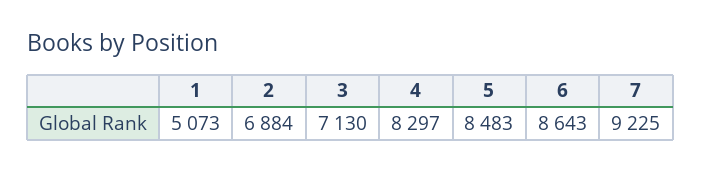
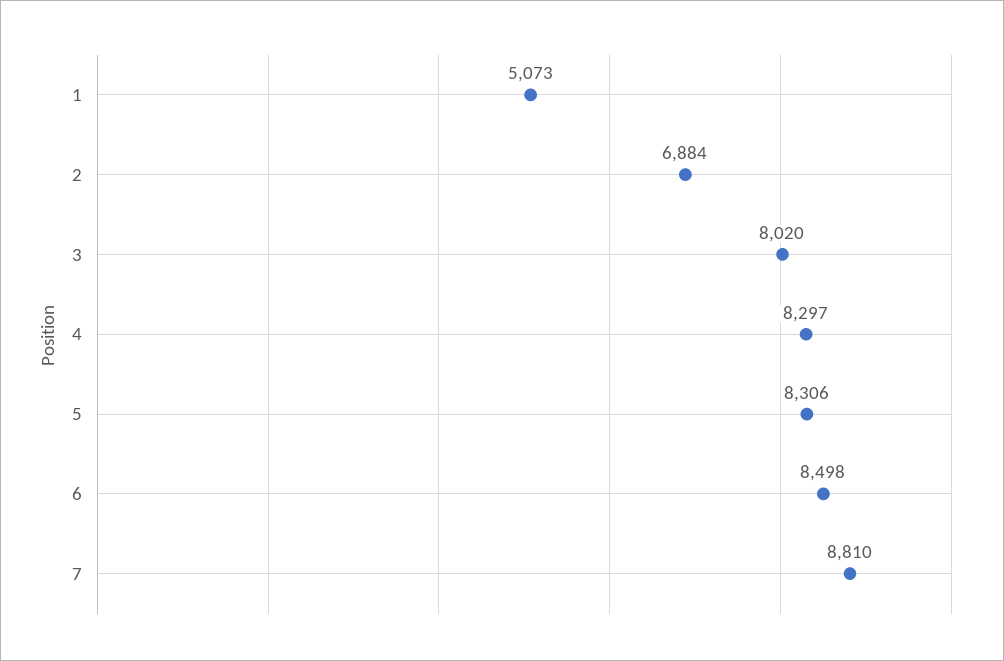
3: 7130 -> 8020
5: 8483 -> 8306
6: 8643 -> 8498
7: 9225 -> 8810

